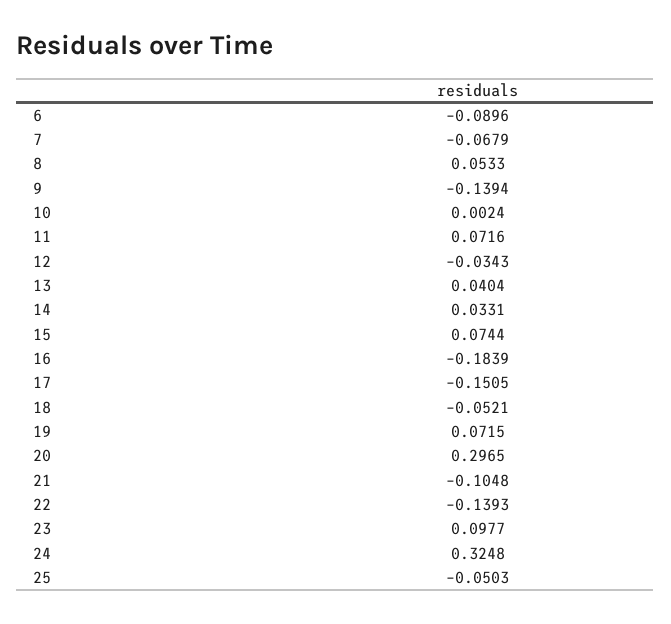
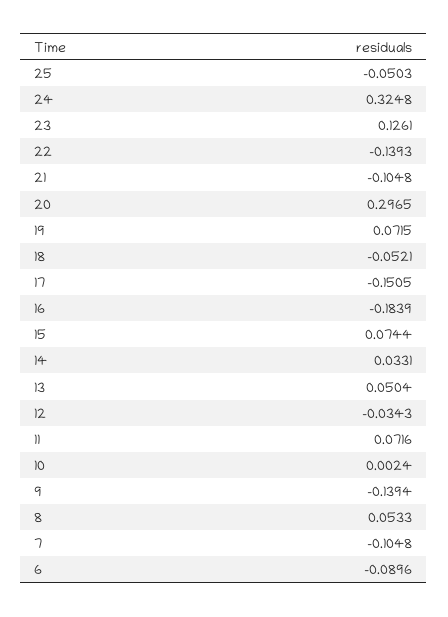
7: -0.0679 -> -0.1048
13: 0.0404 -> 0.0504
23: 0.0977 -> 0.1261

